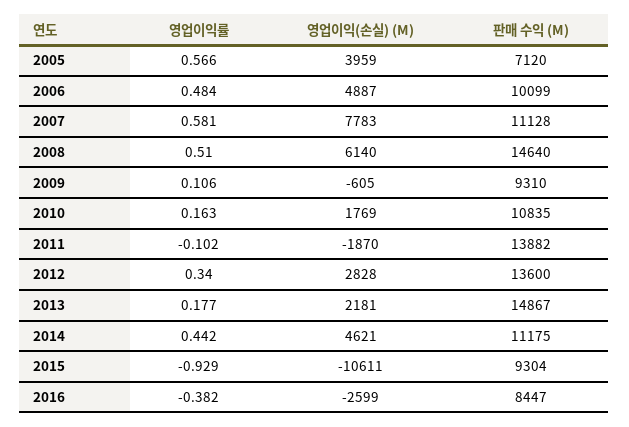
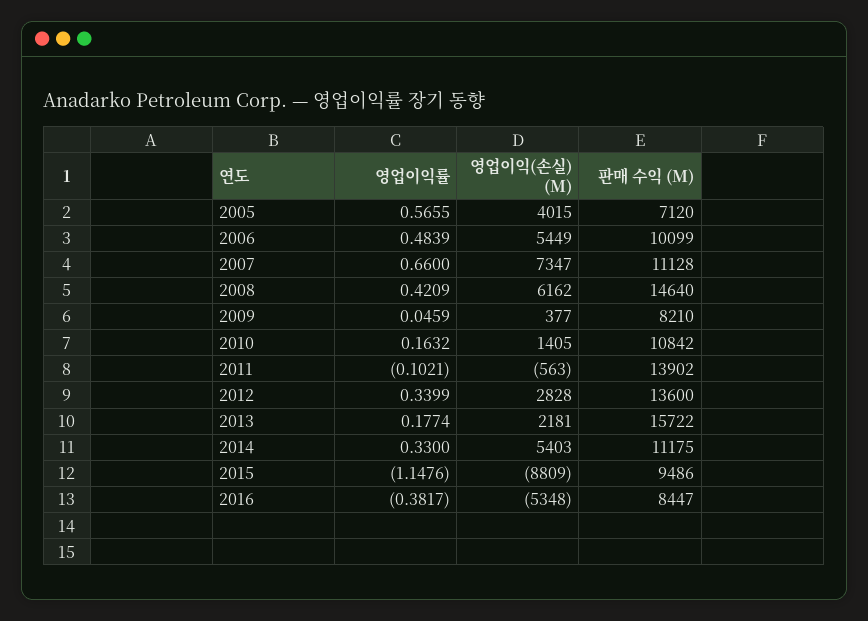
영업이익(손실) (M), 2005: 3959 -> 4015
영업이익(손실) (M), 2006: 4887 -> 5449
영업이익률, 2007: 0.581 -> 0.66
영업이익(손실) (M), 2007: 7783 -> 7347
영업이익률, 2008: 0.51 -> 0.4209
영업이익(손실) (M), 2008: 6140 -> 6162
영업이익률, 2009: 0.106 -> 0.0459
영업이익(손실) (M), 2009: -605 -> 377
판매 수익 (M), 2009: 9310 -> 8210
영업이익(손실) (M), 2010: 1769 -> 1405
판매 수익 (M), 2010: 10835 -> 10842
영업이익(손실) (M), 2011: -1870 -> -563
판매 수익 (M), 2011: 13882 -> 13902
판매 수익 (M), 2013: 14867 -> 15722
영업이익률, 2014: 0.442 -> 0.33
영업이익(손실) (M), 2014: 4621 -> 5403
영업이익률, 2015: -0.929 -> -1.1476
영업이익(손실) (M), 2015: -10611 -> -8809
판매 수익 (M), 2015: 9304 -> 9486
영업이익(손실) (M), 2016: -2599 -> -5348

